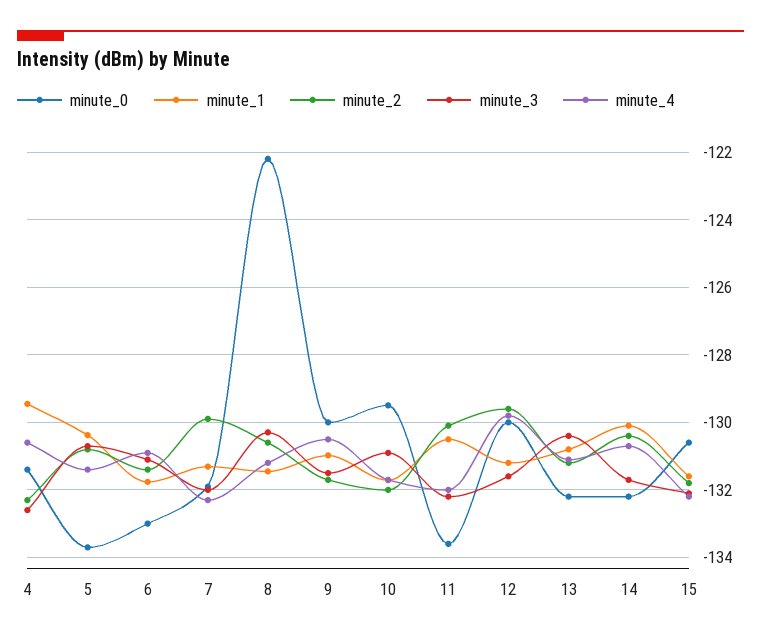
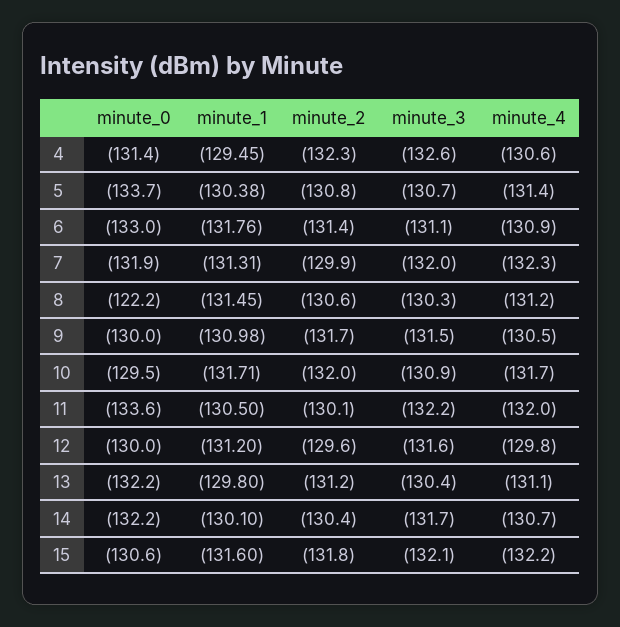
minute_1, 13: -130.8 -> -129.8

